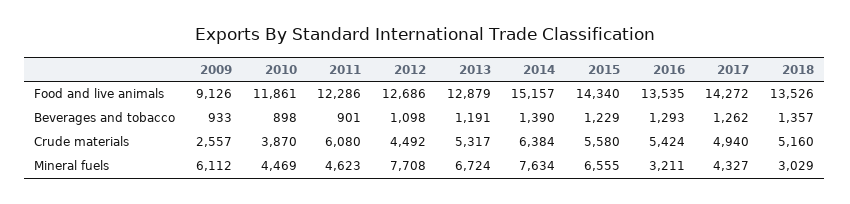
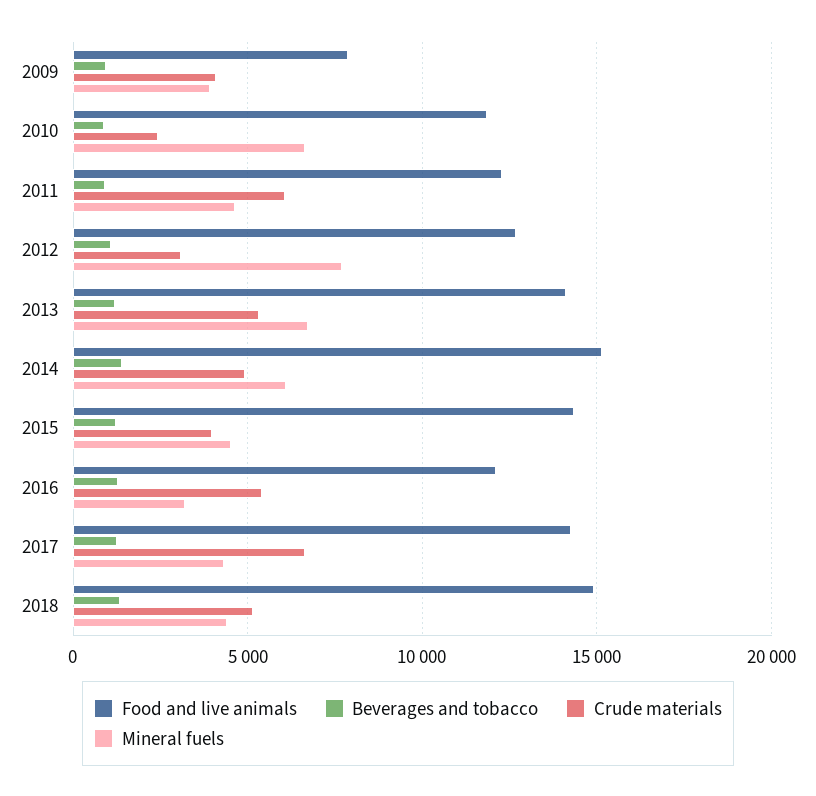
Food and live animals, 2009: 9126 -> 8000
Food and live animals, 2013: 12879 -> 14000
Food and live animals, 2016: 13535 -> 12000
Food and live animals, 2018: 13526 -> 15000
Crude materials, 2009: 2557 -> 4000
Crude materials, 2010: 3870 -> 2500
Crude materials, 2012: 4492 -> 3000
Crude materials, 2014: 6384 -> 5000
Crude materials, 2015: 5580 -> 4000
Crude materials, 2017: 4940 -> 6500
Mineral fuels, 2009: 6112 -> 4000
Mineral fuels, 2010: 4469 -> 6500
Mineral fuels, 2014: 7634 -> 6000
Mineral fuels, 2015: 6555 -> 4500
Mineral fuels, 2018: 3029 -> 4500

